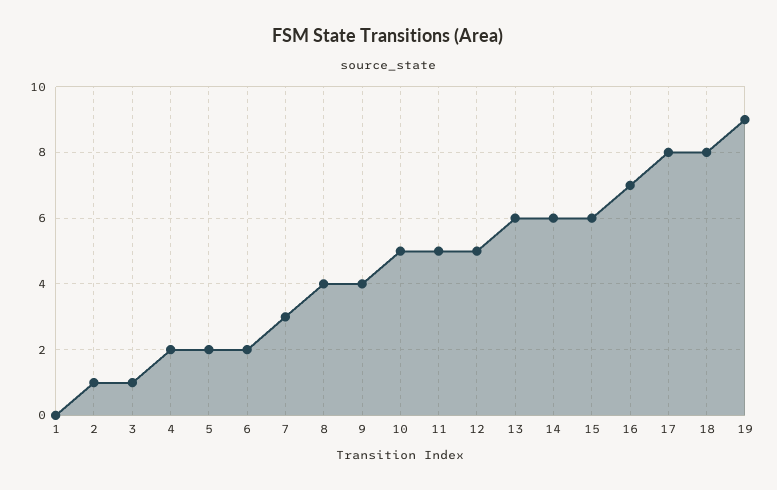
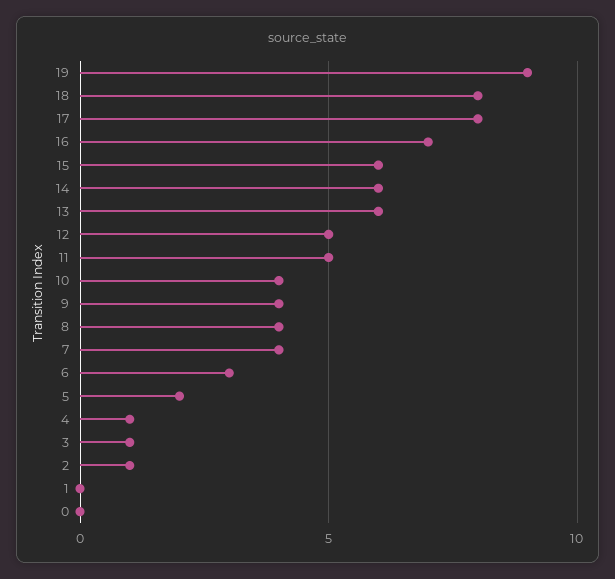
4: 2 -> 1
6: 2 -> 3
7: 3 -> 4
10: 5 -> 4
0: none -> 0

